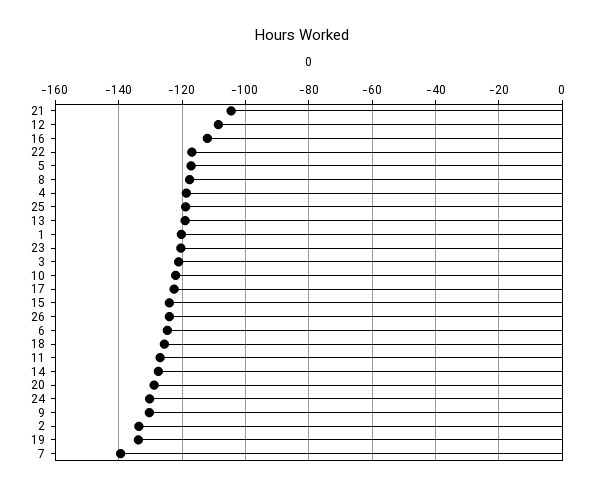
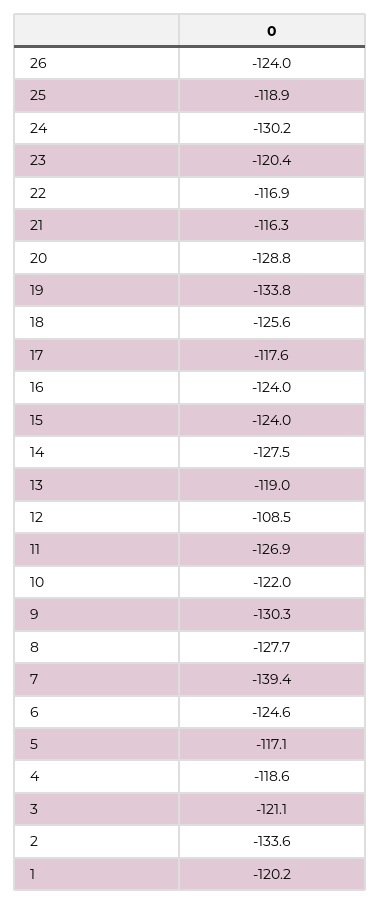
21: -104 -> -116.3
16: -112 -> -124
8: -118 -> -127.7
17: -122 -> -117.6

